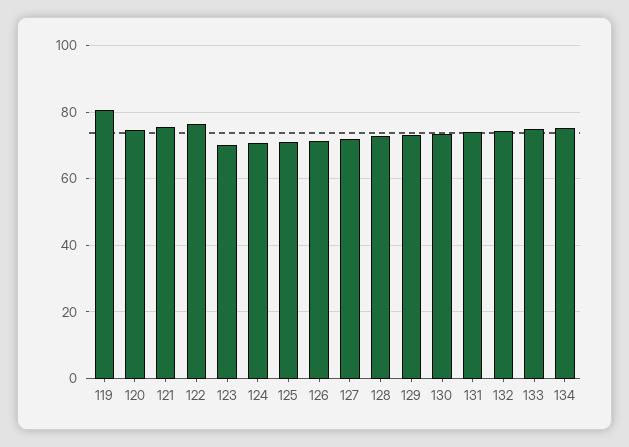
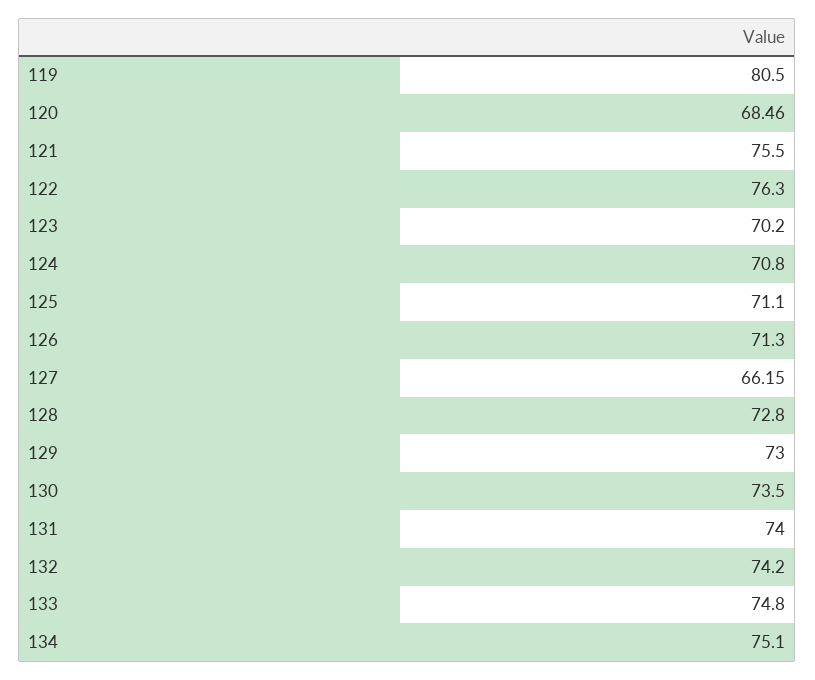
120: 74 -> 68.46
127: 72 -> 66.15

